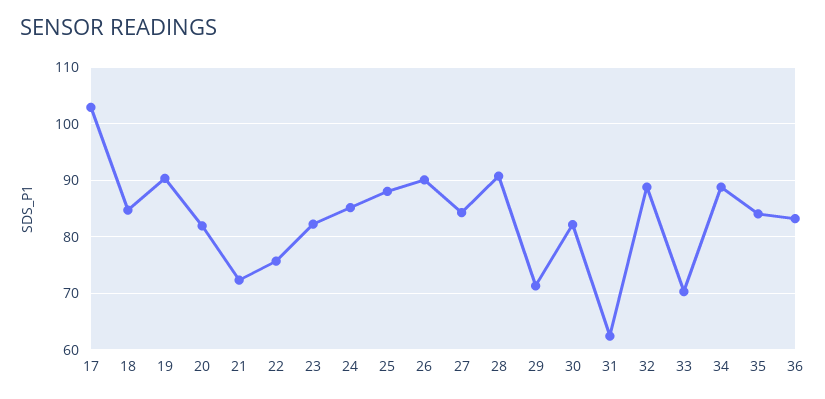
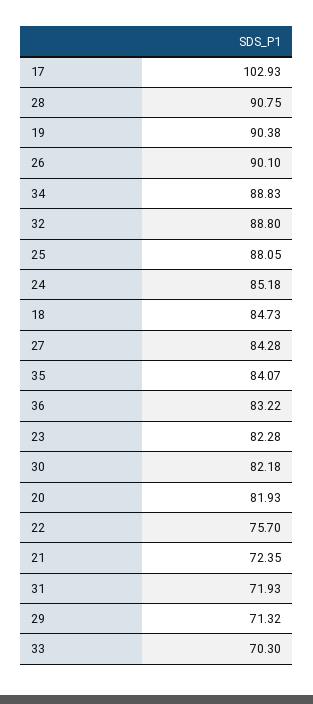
31: 62 -> 71.93

